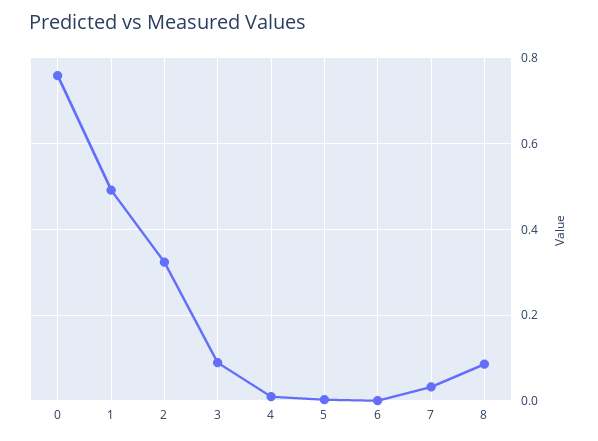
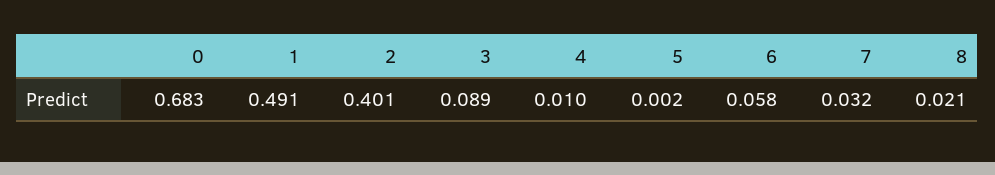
0: 0.76 -> 0.683
2: 0.32 -> 0.401
6: 0 -> 0.058
8: 0.08 -> 0.021

